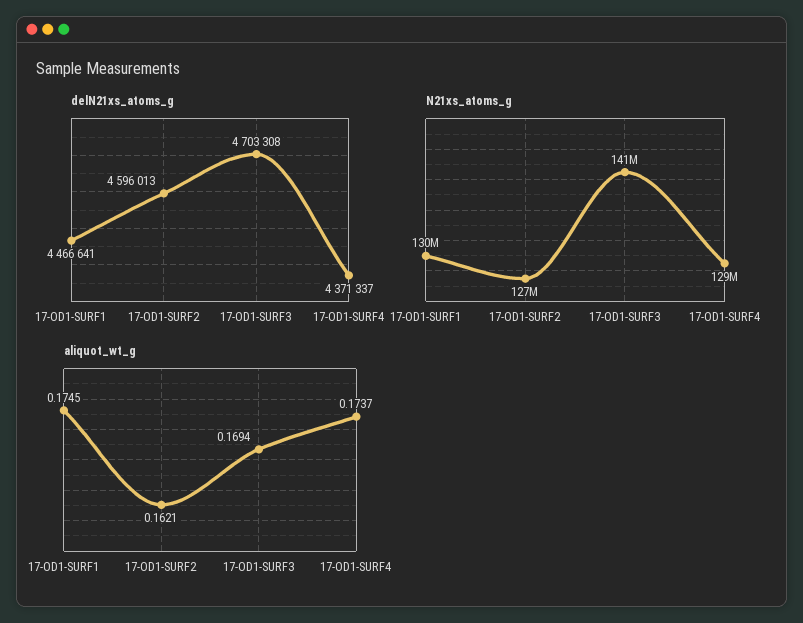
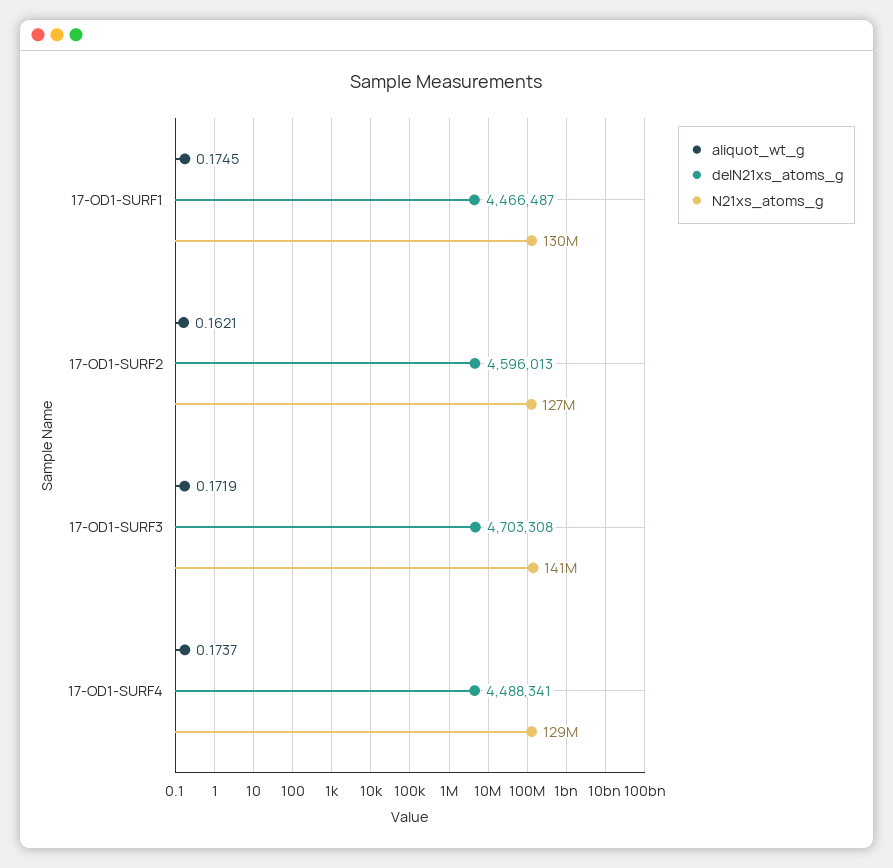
delN21xs_atoms_g, 17-OD1-SURF1: 4466641 -> 4466487
delN21xs_atoms_g, 17-OD1-SURF4: 4371337 -> 4488341
aliquot_wt_g, 17-OD1-SURF3: 0.1694 -> 0.1719

